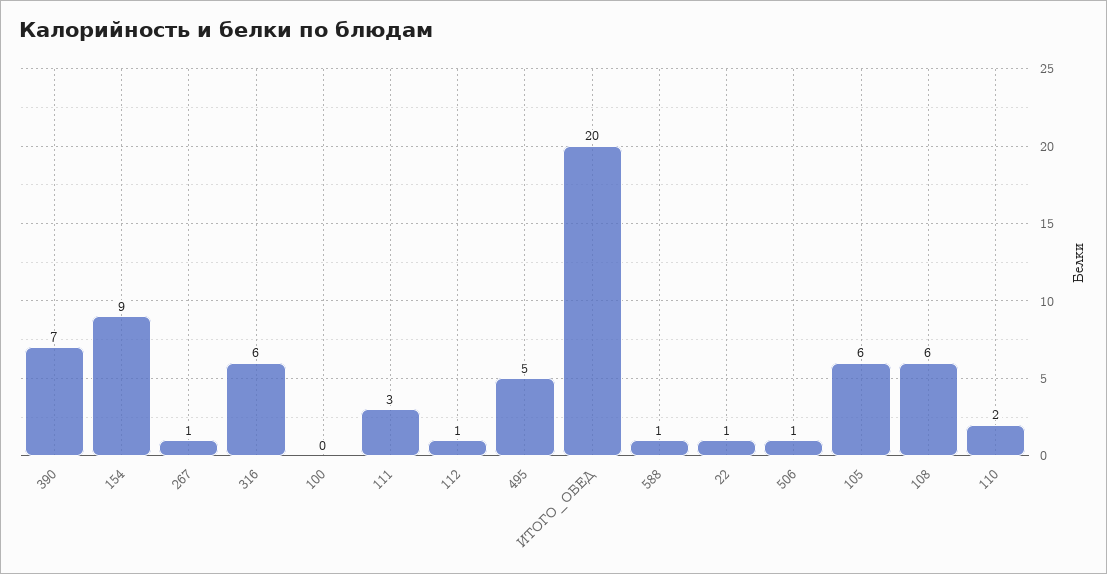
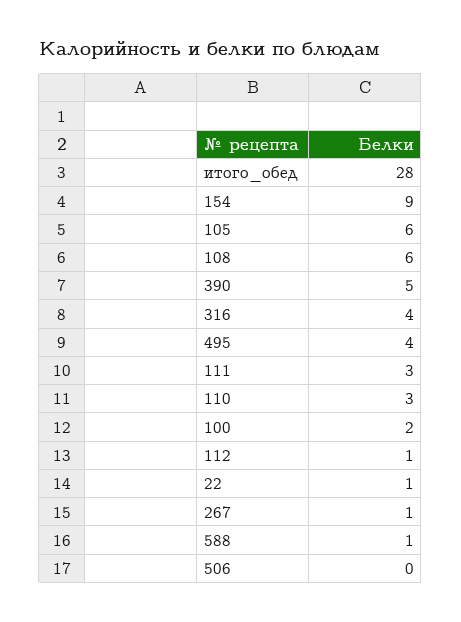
390: 7 -> 5
316: 6 -> 4
100: 0 -> 2
495: 5 -> 4
ИТОГО_ОБЕД: 20 -> 28
506: 1 -> 0
110: 2 -> 3

